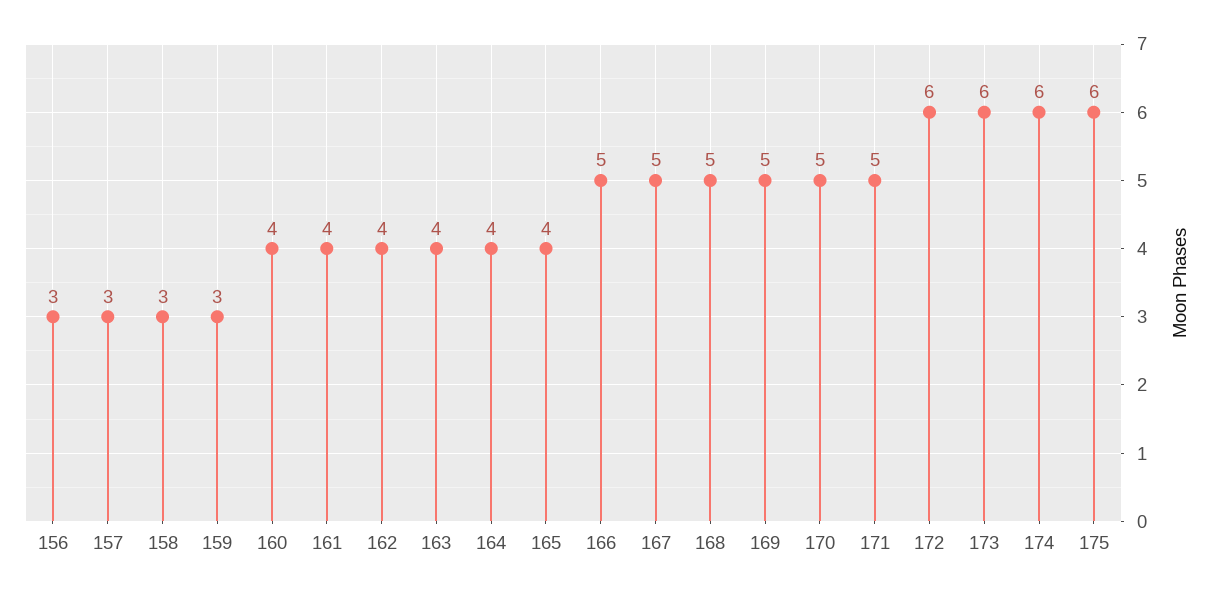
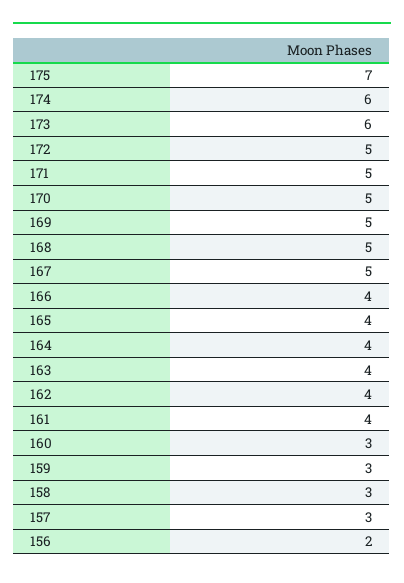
156: 3 -> 2
160: 4 -> 3
166: 5 -> 4
172: 6 -> 5
175: 6 -> 7

